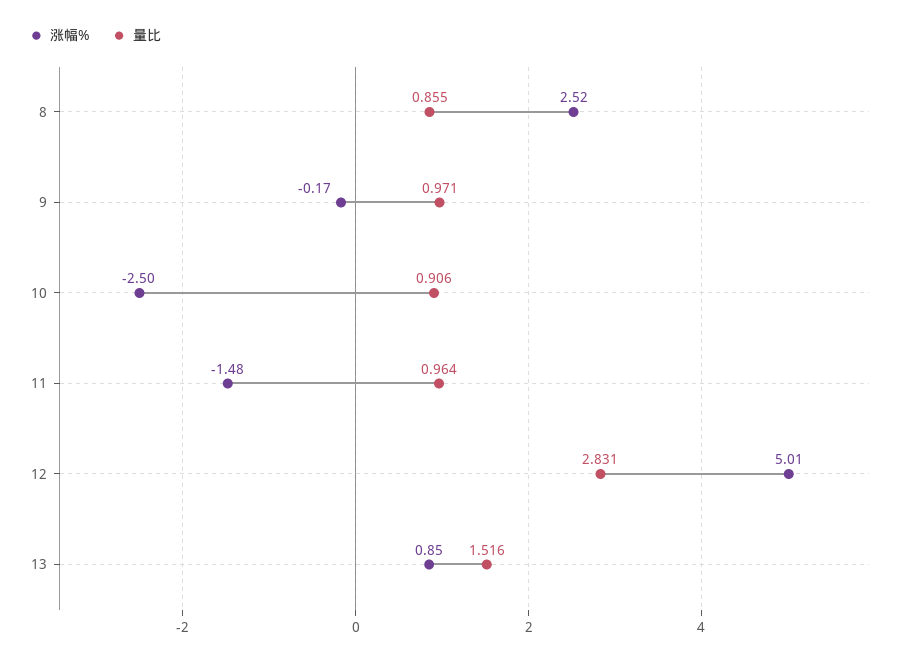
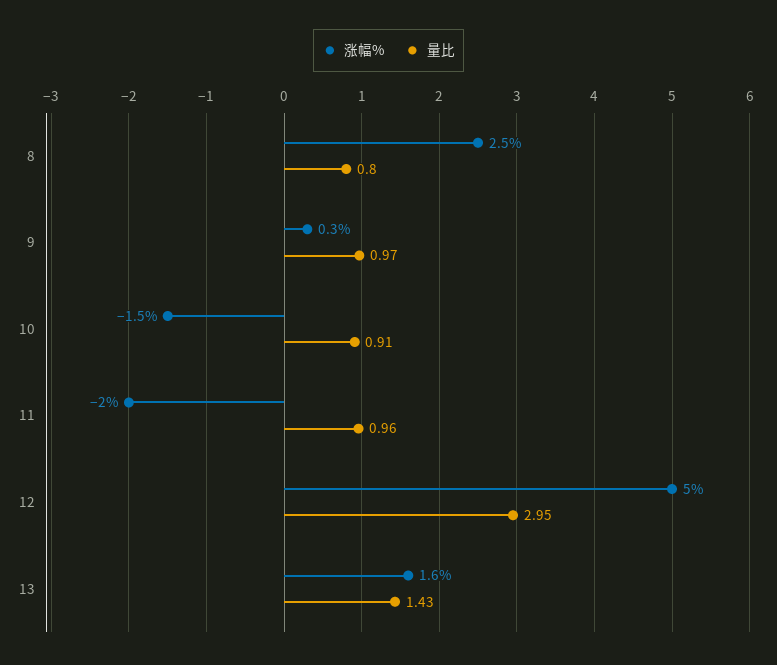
量比, 8: 0.855 -> 0.8
涨幅%, 9: -0.17 -> 0.3
涨幅%, 10: -2.5 -> -1.5
涨幅%, 11: -1.48 -> -2
量比, 12: 2.831 -> 2.95
涨幅%, 13: 0.85 -> 1.6
量比, 13: 1.516 -> 1.43

